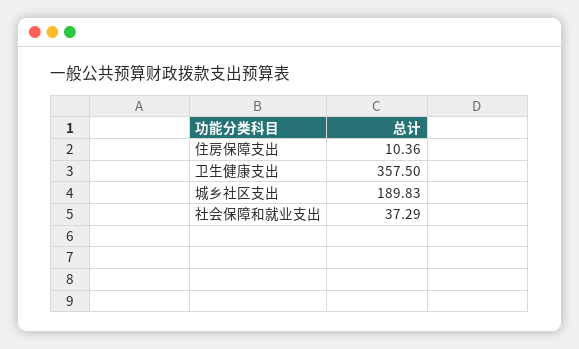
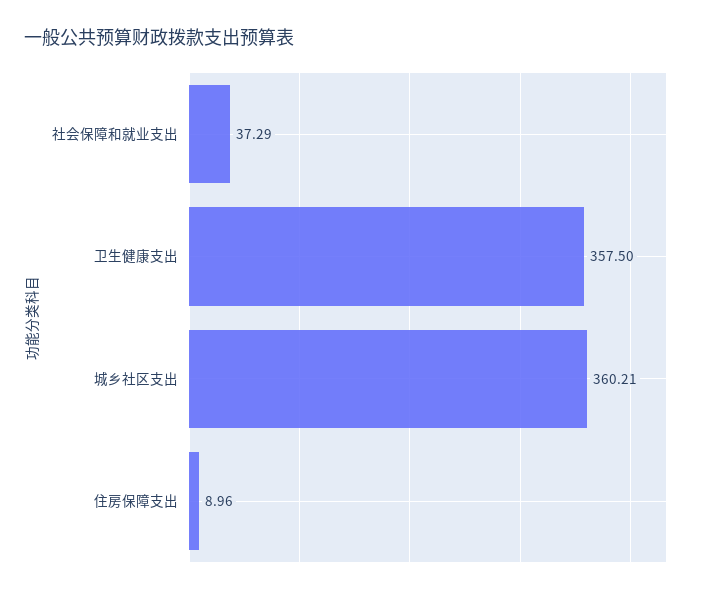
住房保障支出: 10.36 -> 8.96
城乡社区支出: 189.83 -> 360.21

